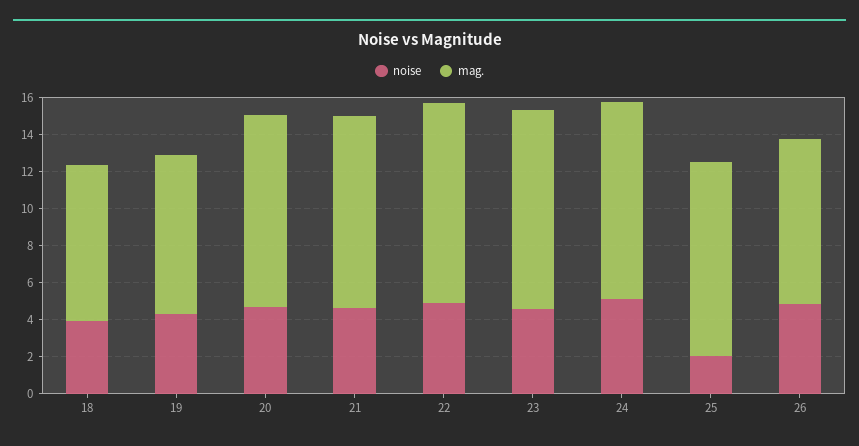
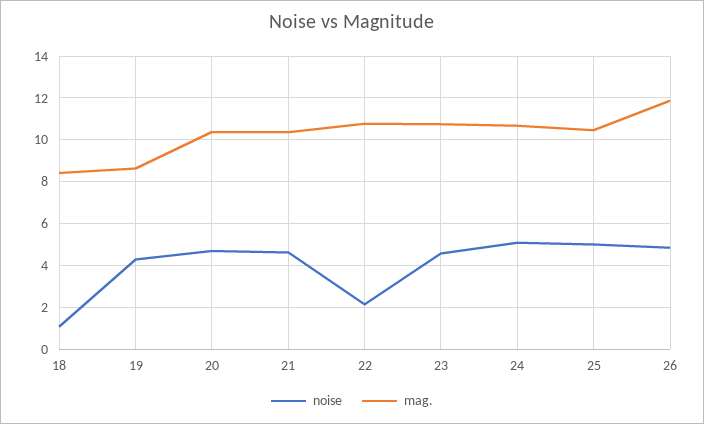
noise, 18: 4 -> 1
noise, 22: 5 -> 2
noise, 25: 2 -> 5
mag., 26: 9 -> 12

